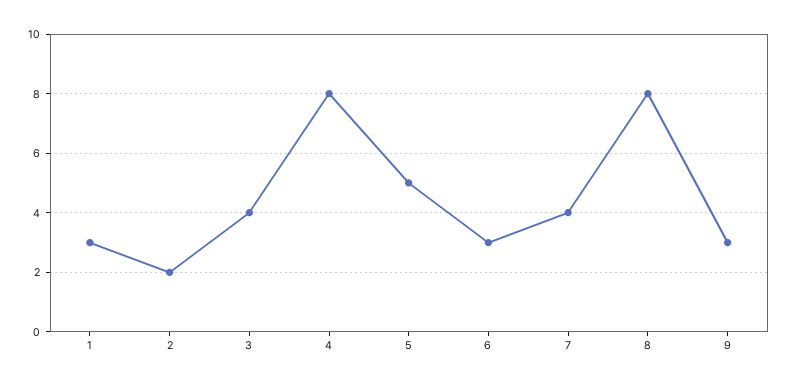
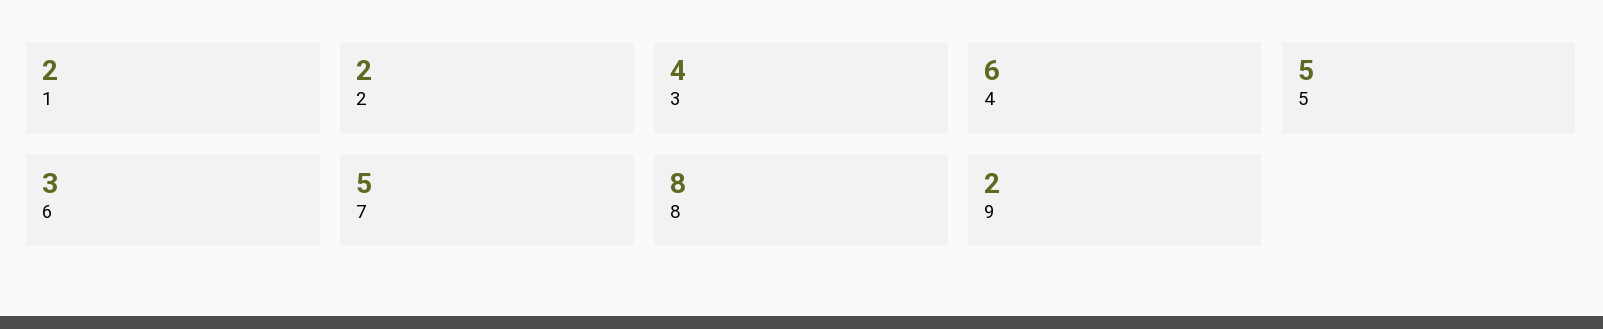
1: 3 -> 2
4: 8 -> 6
7: 4 -> 5
9: 3 -> 2

